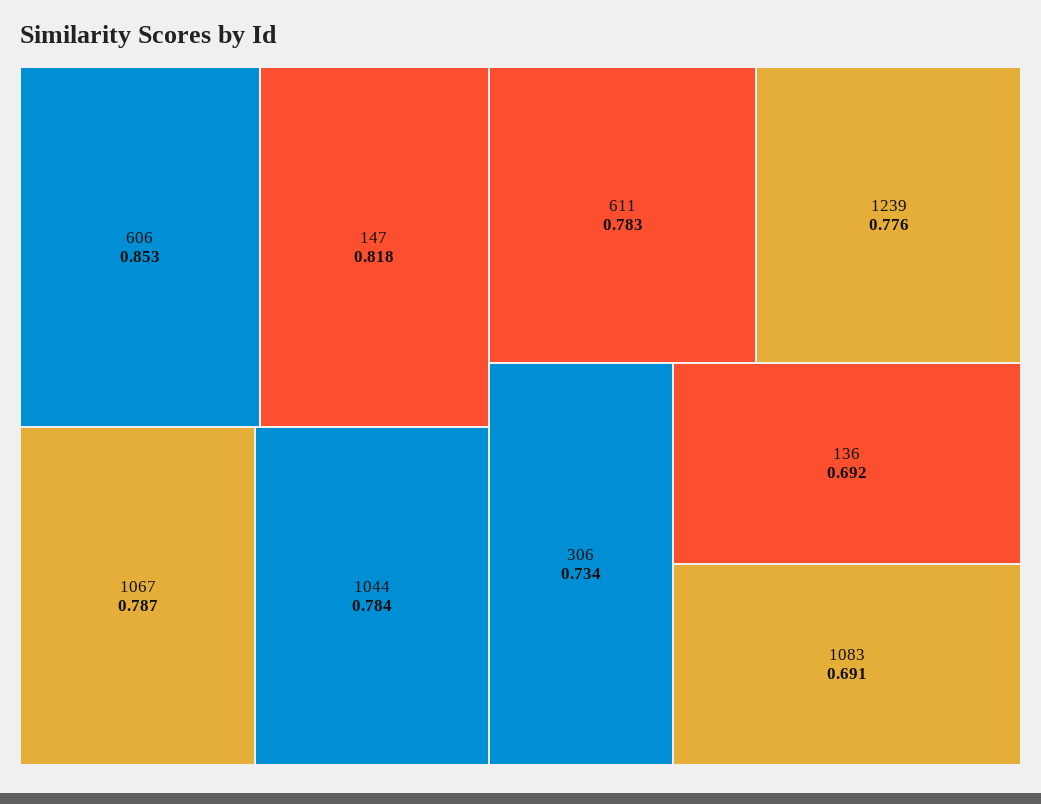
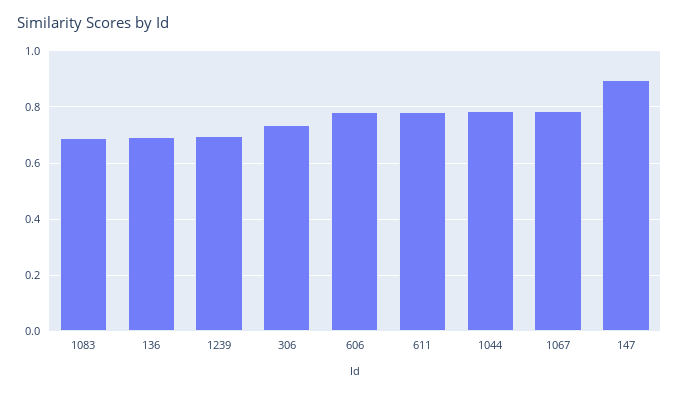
606: 0.853 -> 0.775
147: 0.818 -> 0.9
1239: 0.776 -> 0.7

